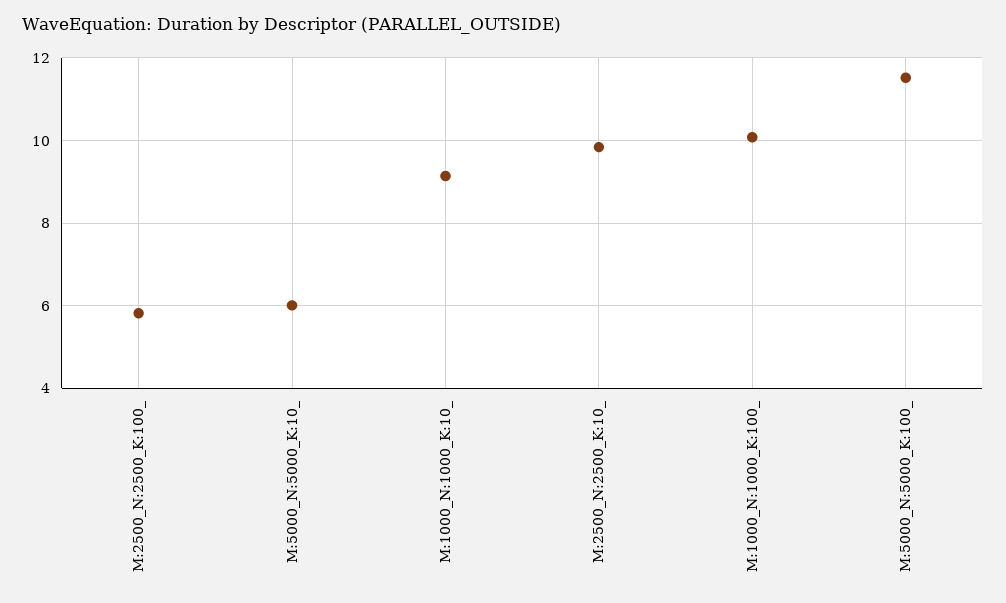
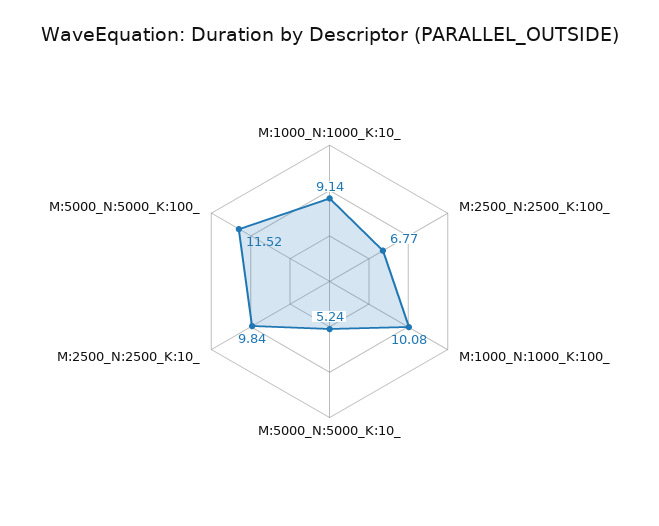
M:2500_N:2500_K:100_: 5.8 -> 6.77
M:5000_N:5000_K:10_: 6 -> 5.24

